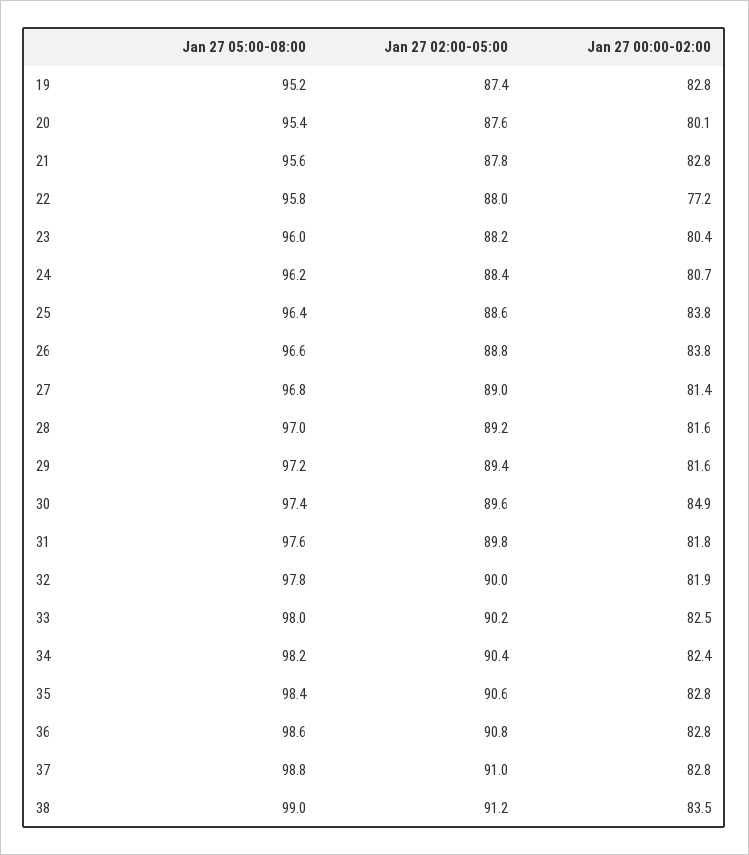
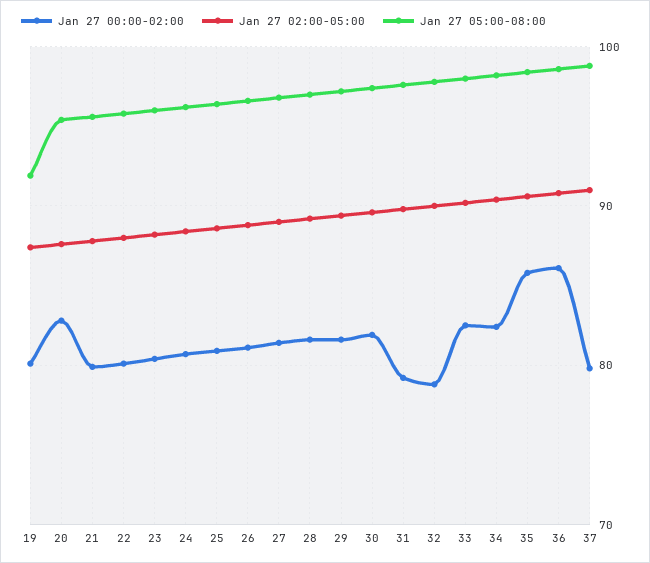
Jan 27 05:00-08:00, 19: 95.2 -> 92
Jan 27 00:00-02:00, 19: 82.8 -> 80
Jan 27 00:00-02:00, 20: 80.1 -> 83
Jan 27 00:00-02:00, 21: 82.8 -> 80
Jan 27 00:00-02:00, 22: 77.2 -> 80
Jan 27 00:00-02:00, 25: 83.8 -> 81
Jan 27 00:00-02:00, 26: 83.8 -> 81
Jan 27 00:00-02:00, 30: 84.9 -> 82
Jan 27 00:00-02:00, 31: 81.8 -> 79
Jan 27 00:00-02:00, 32: 81.9 -> 79
Jan 27 00:00-02:00, 35: 82.8 -> 86
Jan 27 00:00-02:00, 36: 82.8 -> 86
Jan 27 00:00-02:00, 37: 82.8 -> 80
Jan 27 05:00-08:00, 38: 99 -> none
Jan 27 02:00-05:00, 38: 91.2 -> none
Jan 27 00:00-02:00, 38: 83.5 -> none

